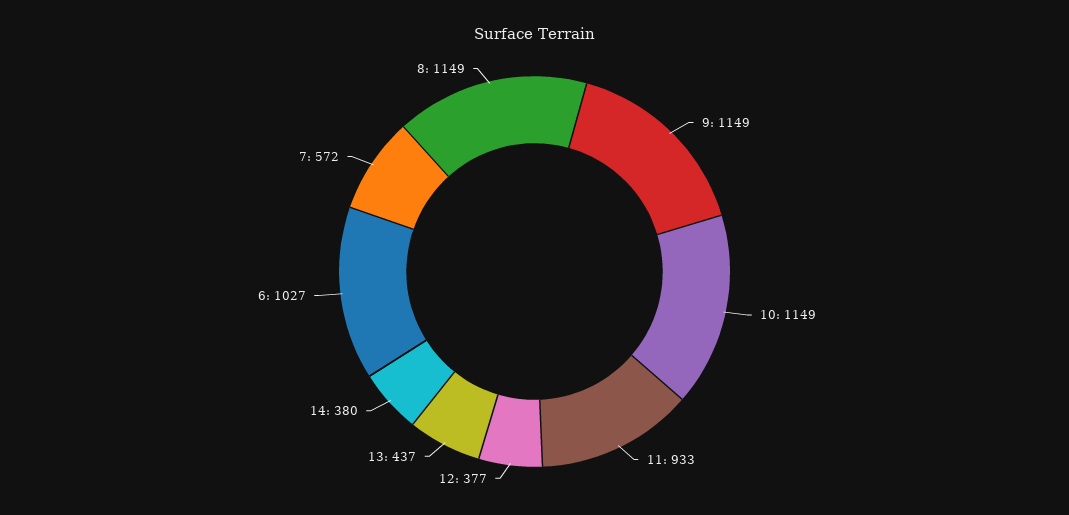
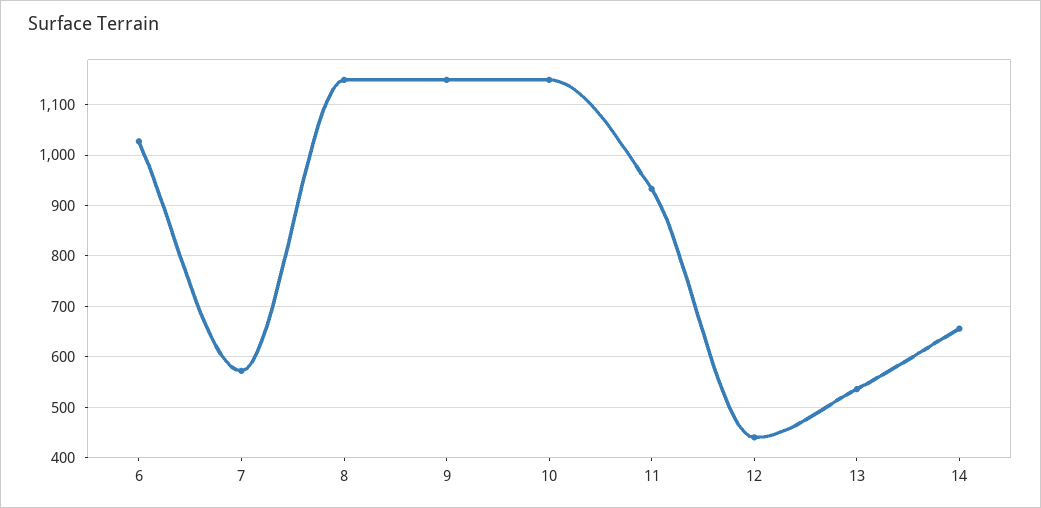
12: 377 -> 440
13: 437 -> 540
14: 380 -> 660

